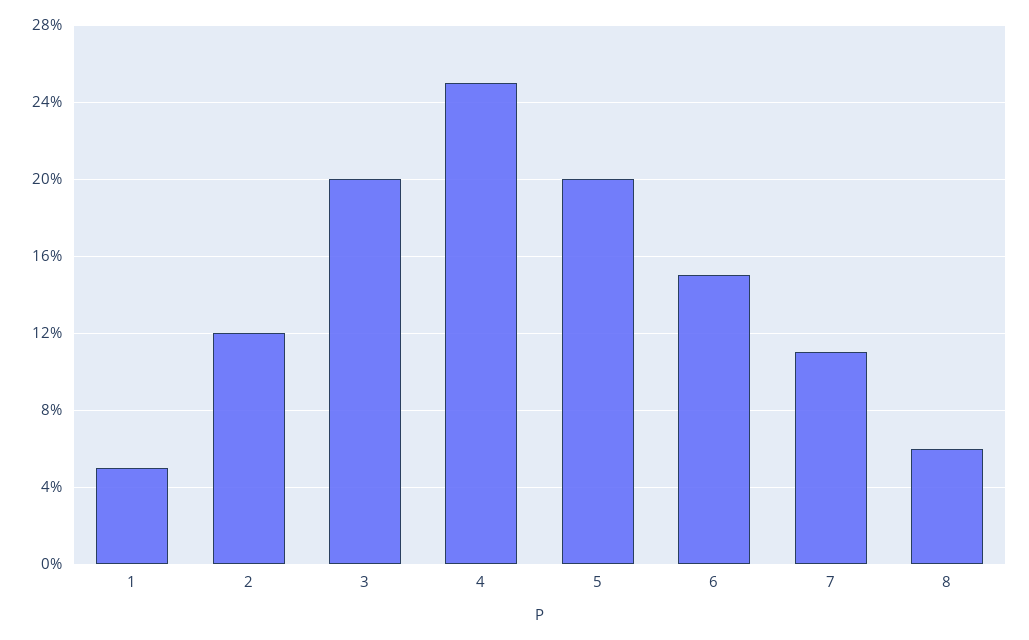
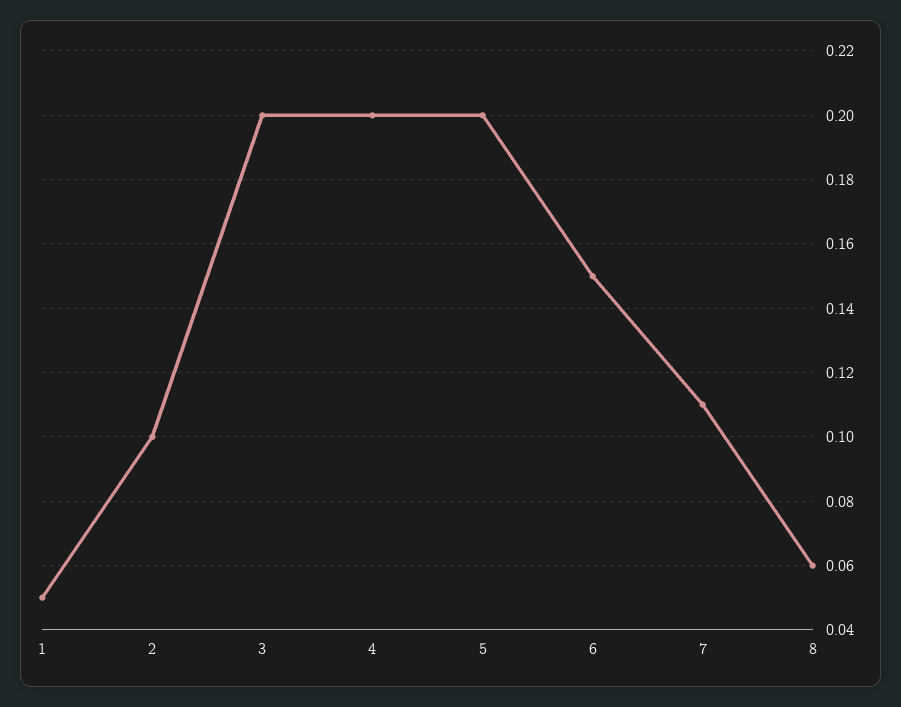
2: 0.12 -> 0.1
4: 0.25 -> 0.2

